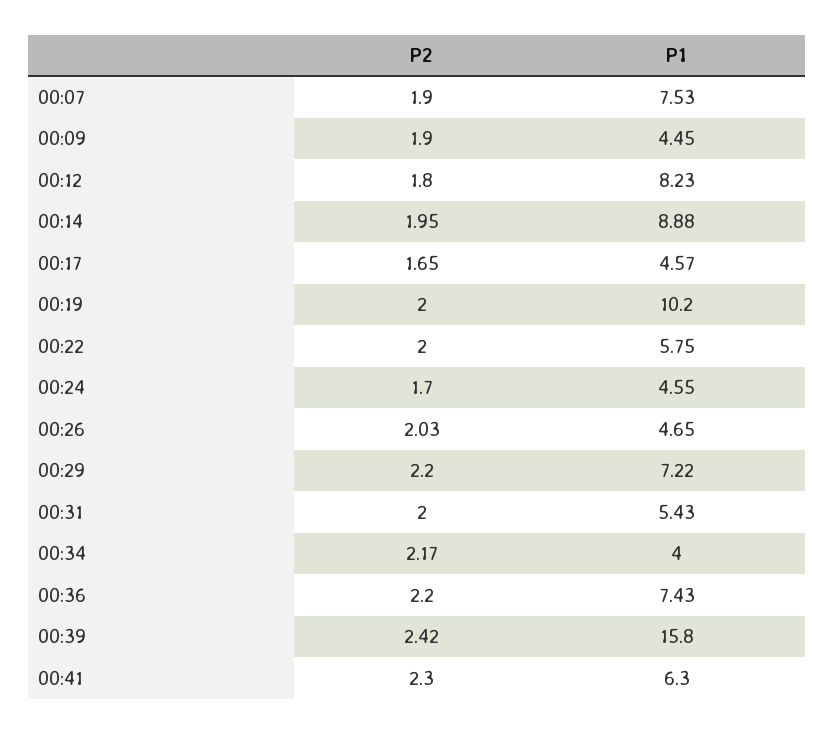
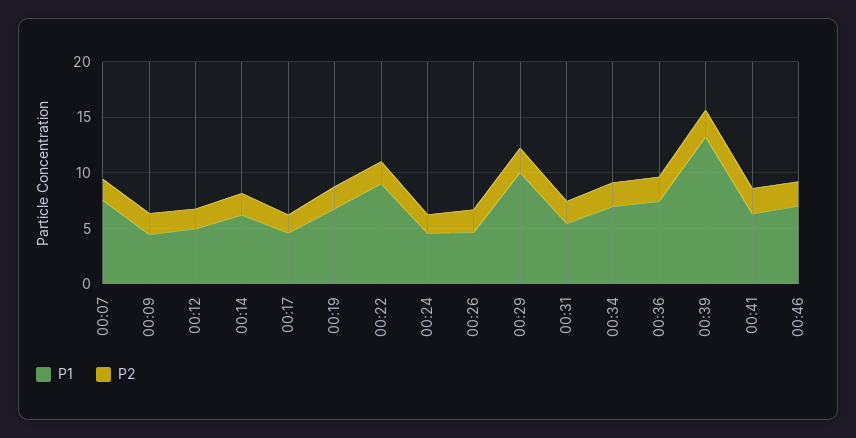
P1, 00:12: 8.23 -> 5
P1, 00:14: 8.88 -> 6
P1, 00:19: 10.2 -> 7
P1, 00:22: 5.75 -> 9
P1, 00:29: 7.22 -> 10
P1, 00:34: 4 -> 7
P1, 00:39: 15.8 -> 13
P1, 00:46: none -> 7
P2, 00:46: none -> 2

